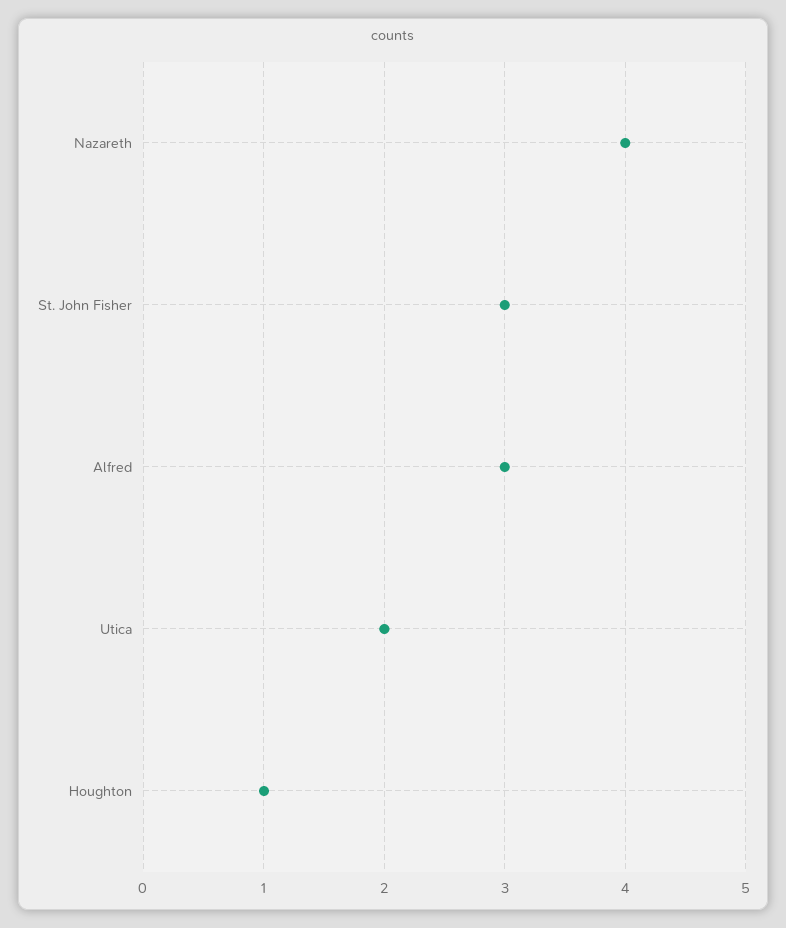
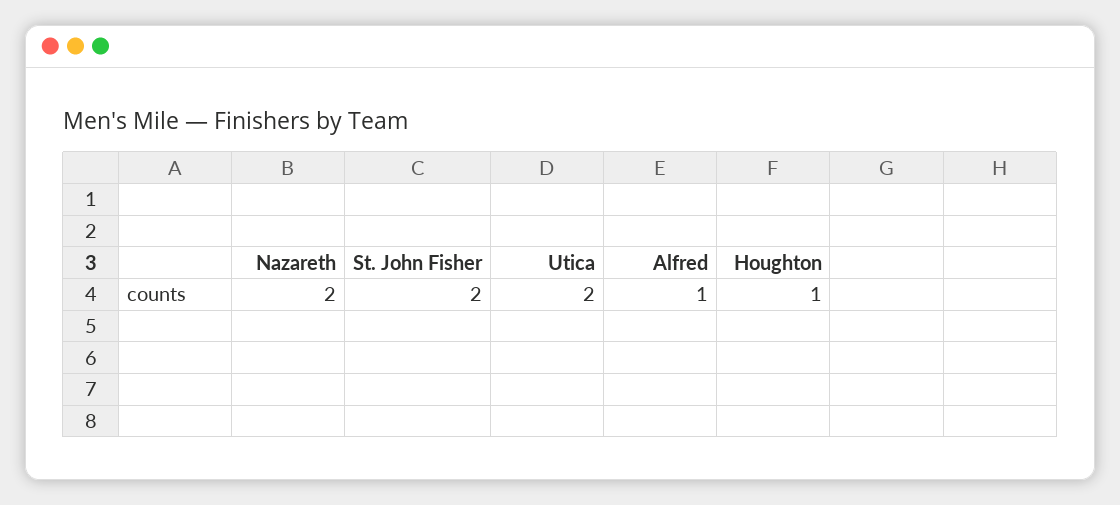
Nazareth: 4 -> 2
St. John Fisher: 3 -> 2
Alfred: 3 -> 1

